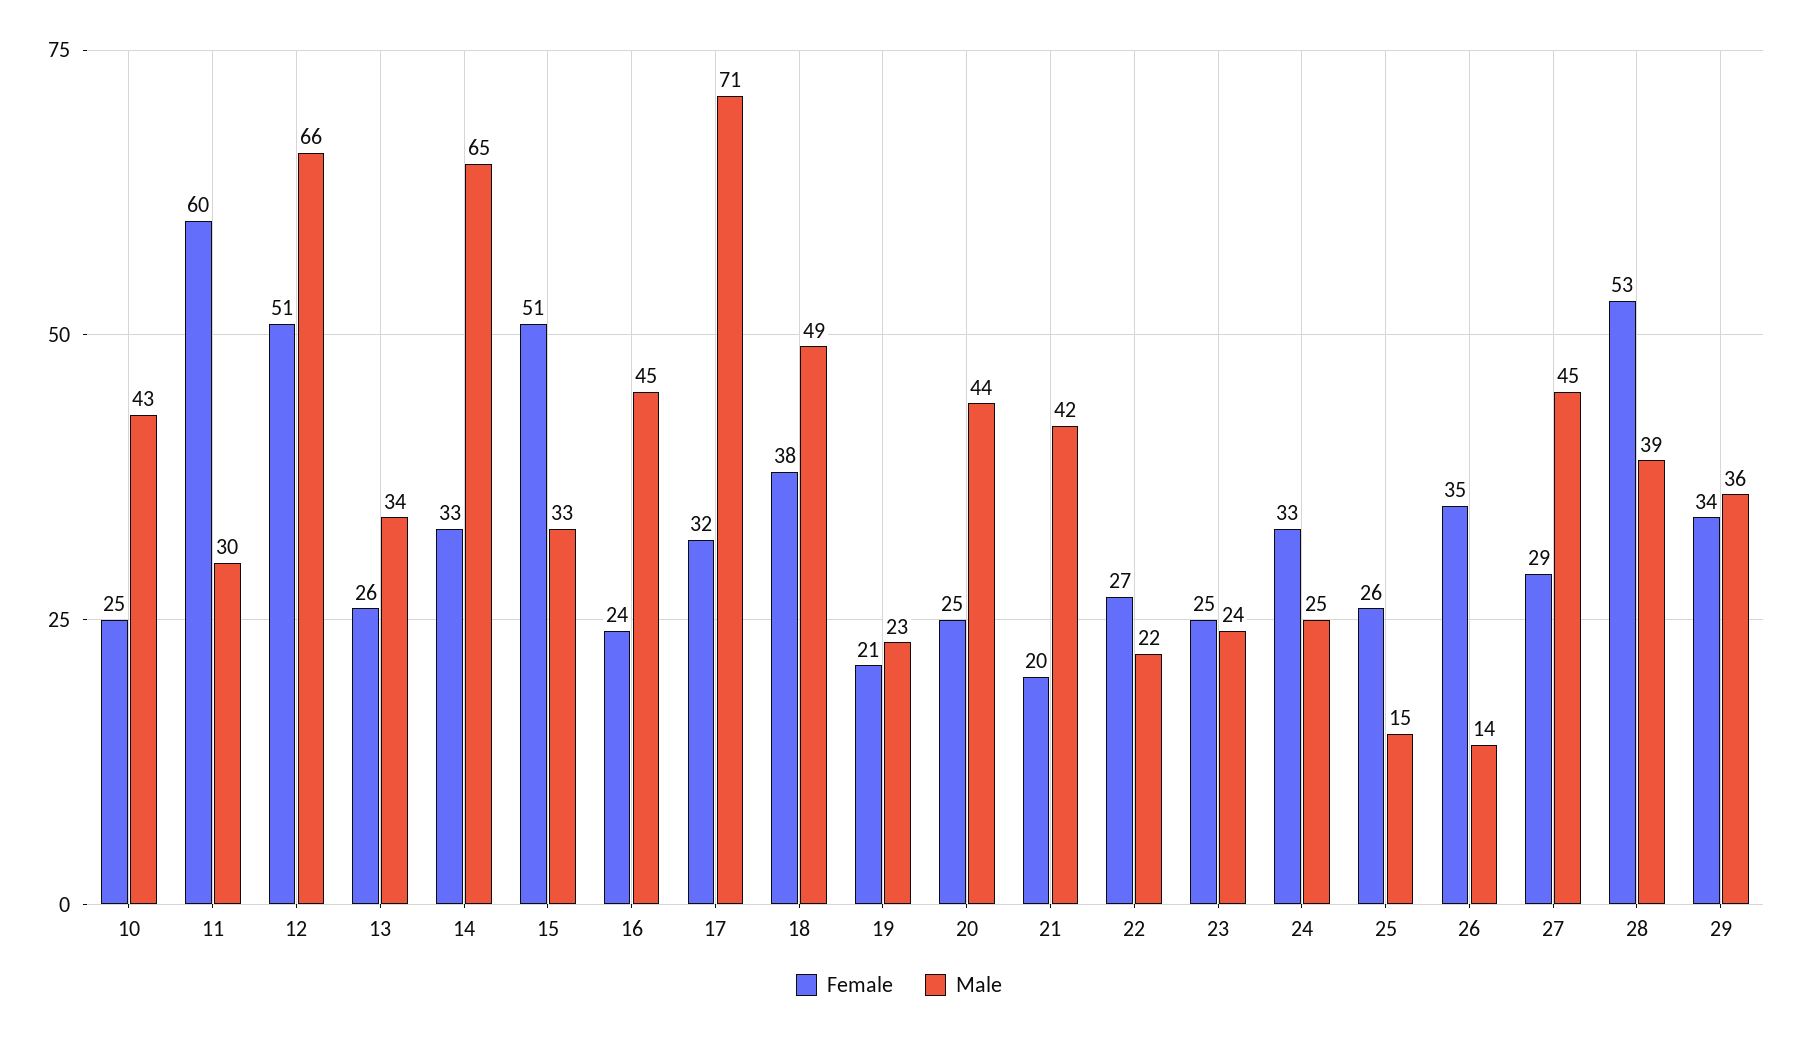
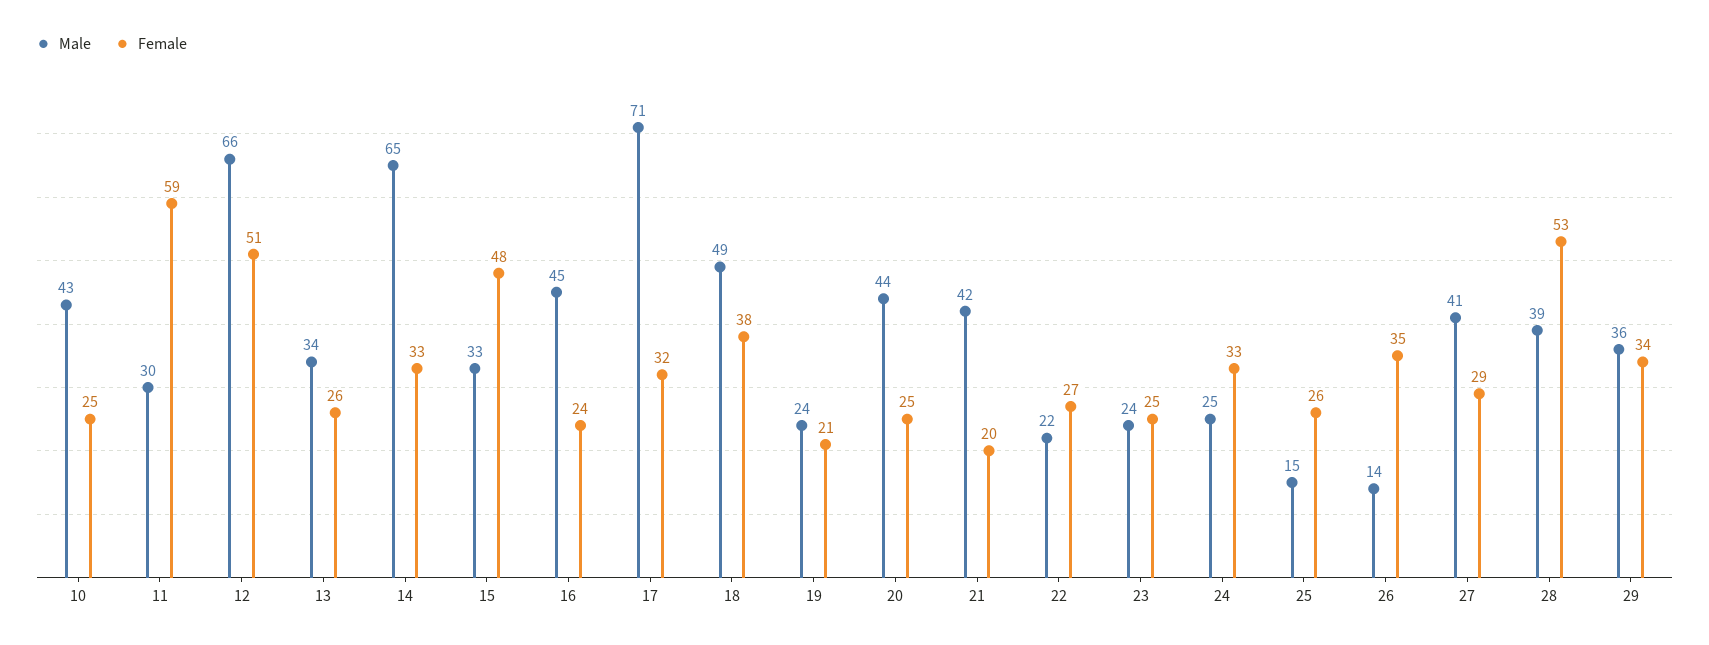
Female, 11: 60 -> 59
Female, 15: 51 -> 48
Male, 19: 23 -> 24
Male, 27: 45 -> 41

